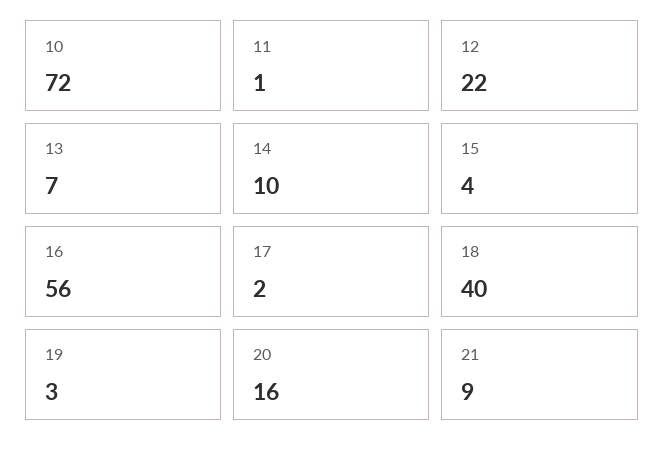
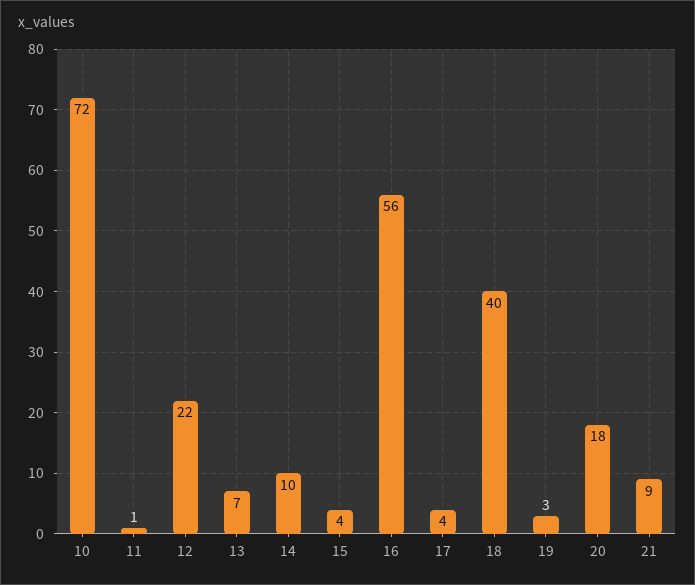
17: 2 -> 4
20: 16 -> 18

